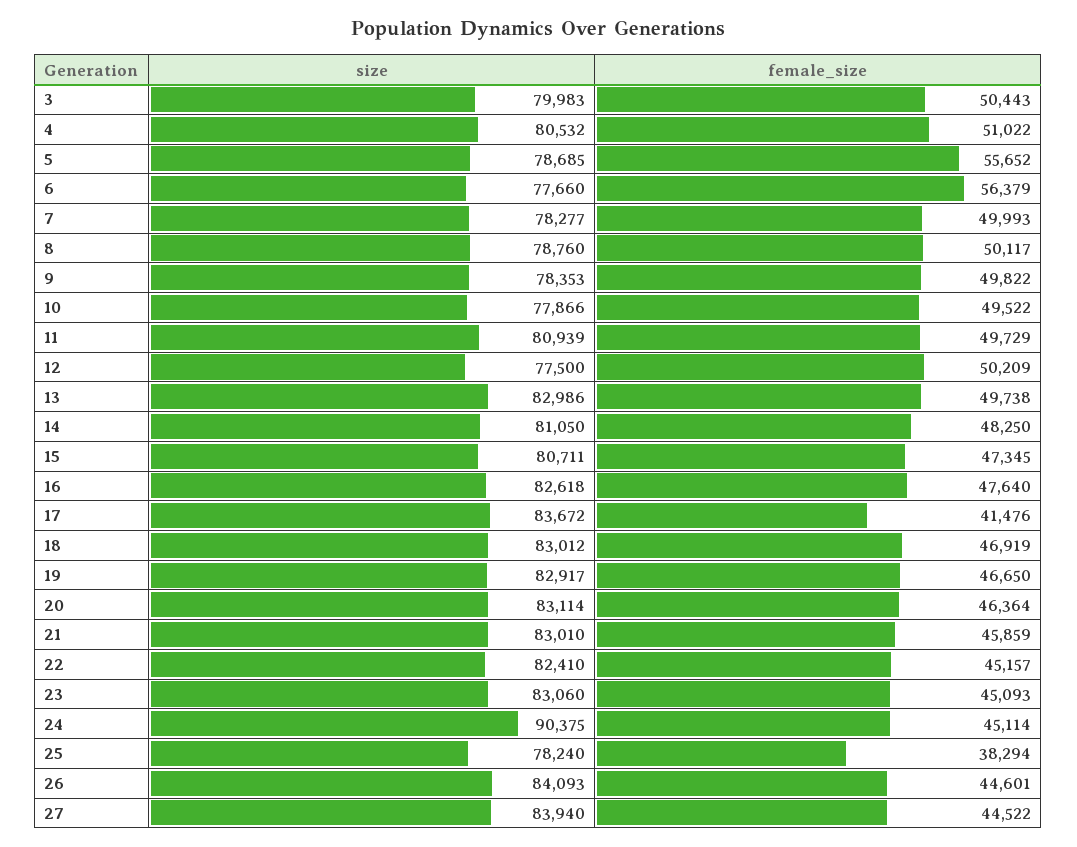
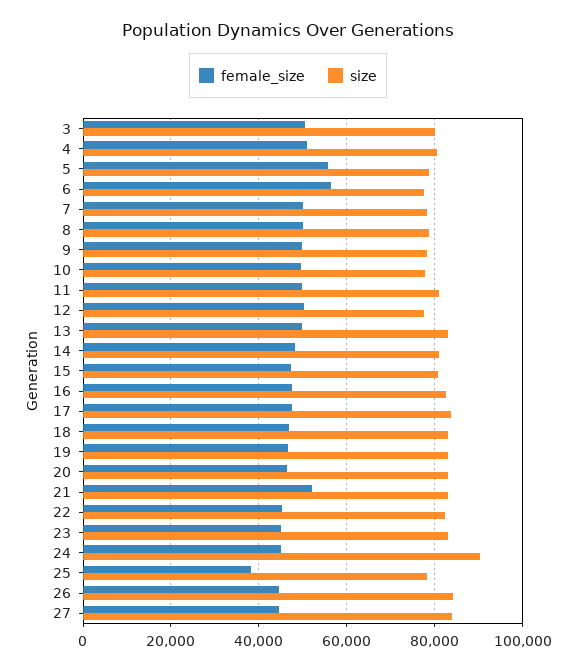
female_size, 17: 41476 -> 48000
female_size, 21: 45859 -> 52000

